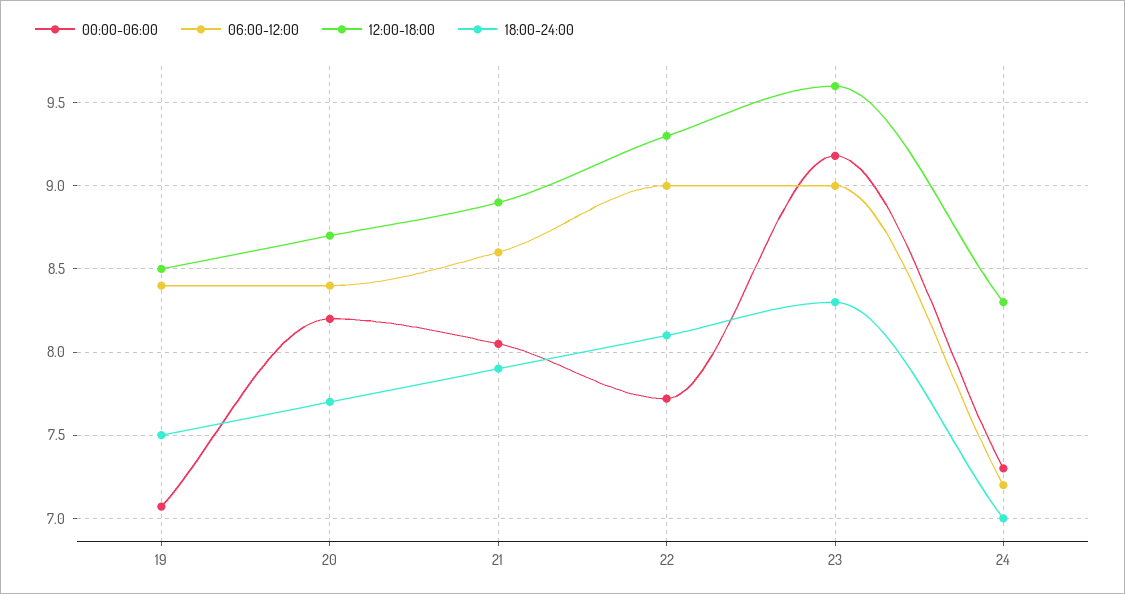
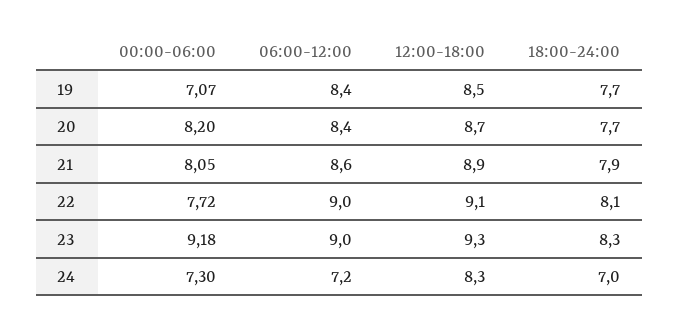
18:00-24:00, 19: 7.5 -> 7.7
12:00-18:00, 22: 9.3 -> 9.1
12:00-18:00, 23: 9.6 -> 9.3

